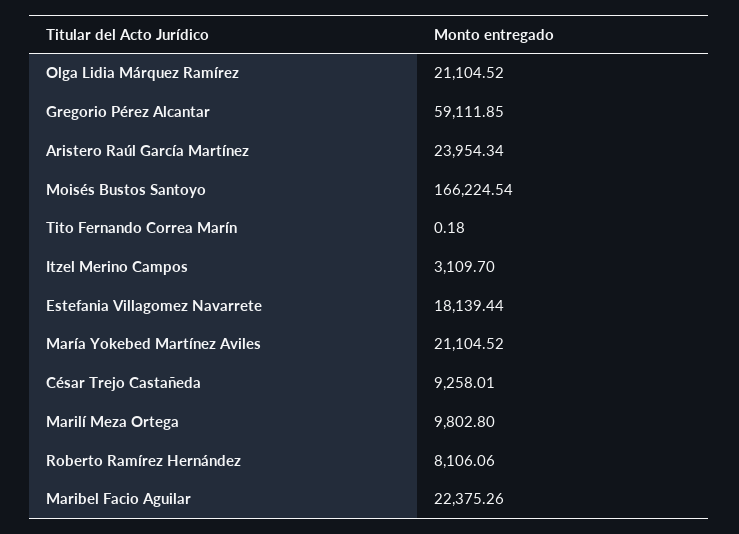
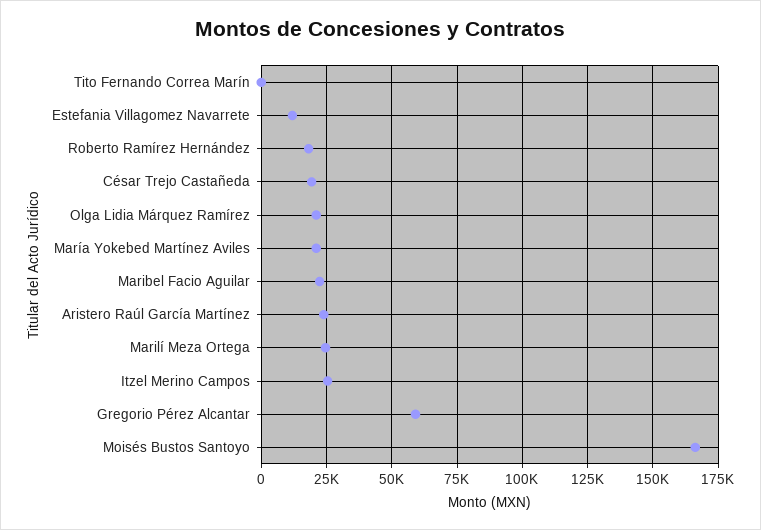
Itzel Merino Campos: 3109.7 -> 25000
Estefania Villagomez Navarrete: 18139.44 -> 12500
César Trejo Castañeda: 9258.01 -> 20000
Marilí Meza Ortega: 9802.8 -> 25000
Roberto Ramírez Hernández: 8106.06 -> 17500

